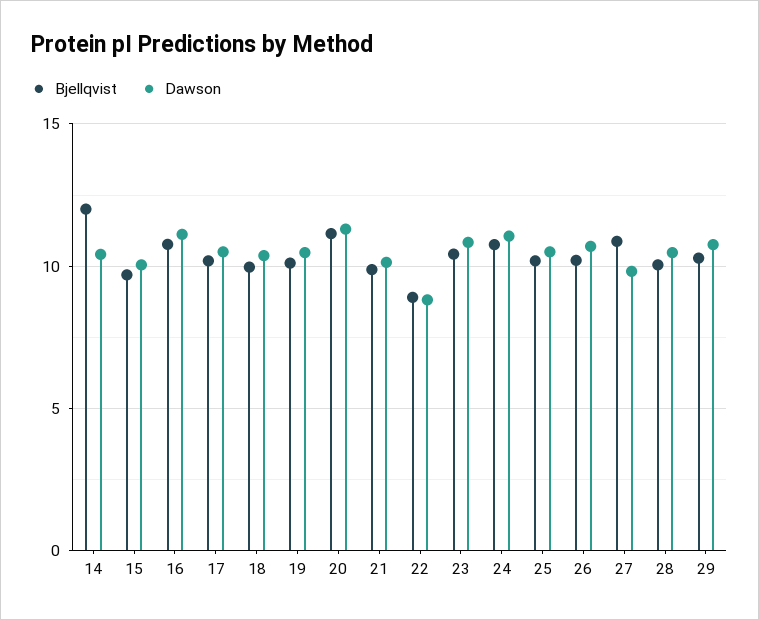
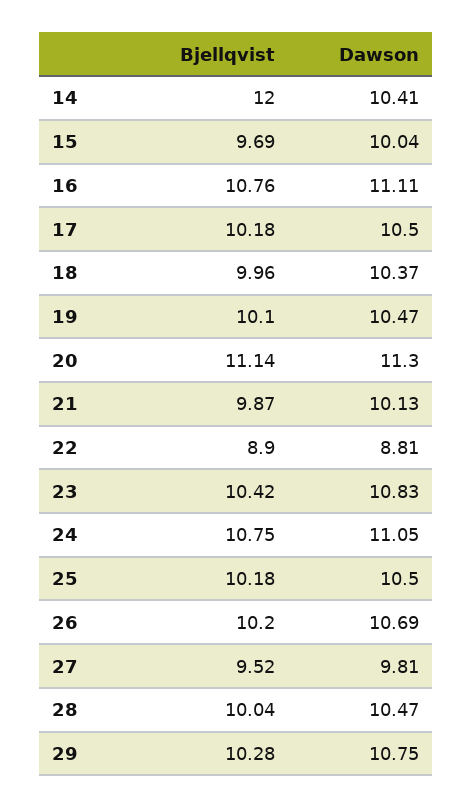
Bjellqvist, 27: 11 -> 9.52

